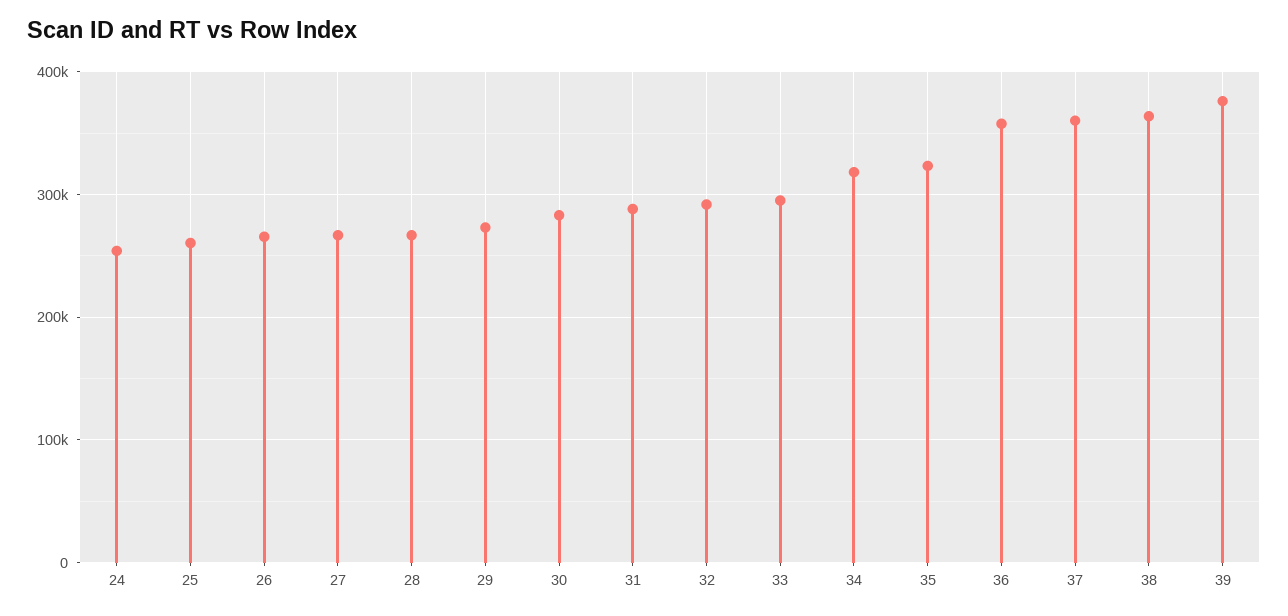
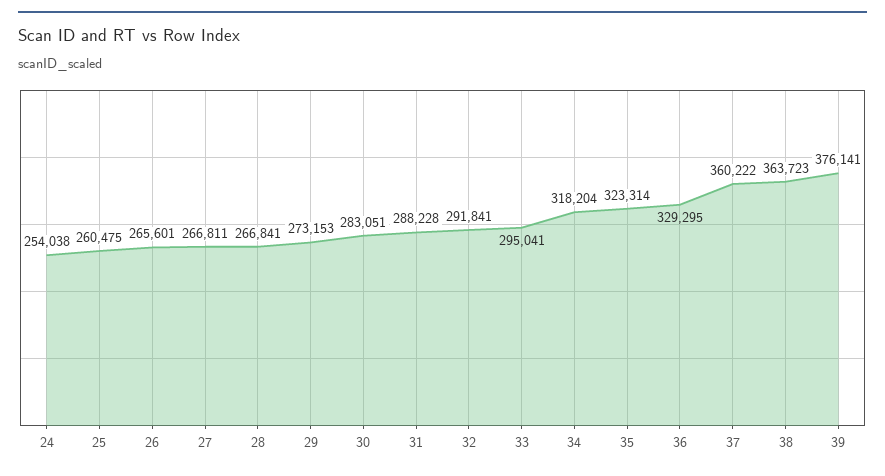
36: 360000 -> 329295

